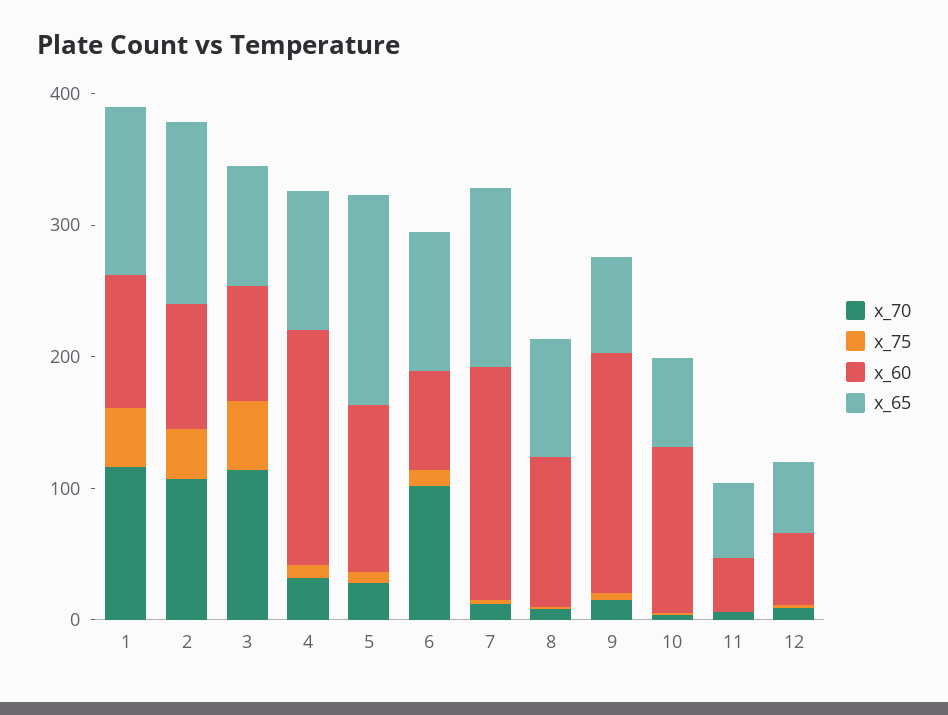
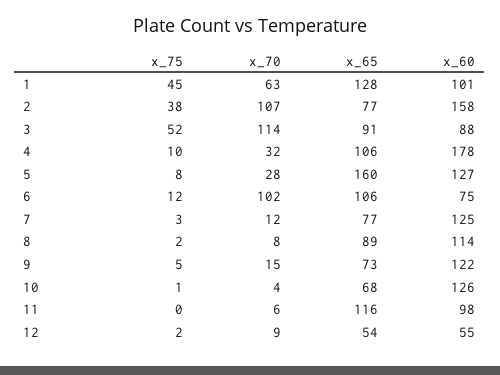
x_70, 1: 120 -> 63
x_60, 2: 100 -> 158
x_65, 2: 140 -> 77
x_60, 7: 180 -> 125
x_65, 7: 140 -> 77
x_60, 9: 180 -> 122
x_60, 11: 40 -> 98
x_65, 11: 60 -> 116

